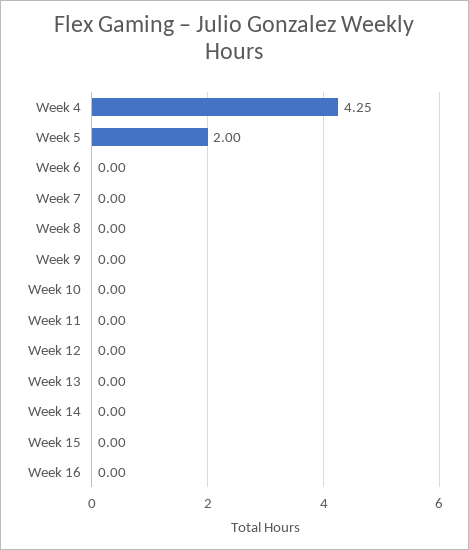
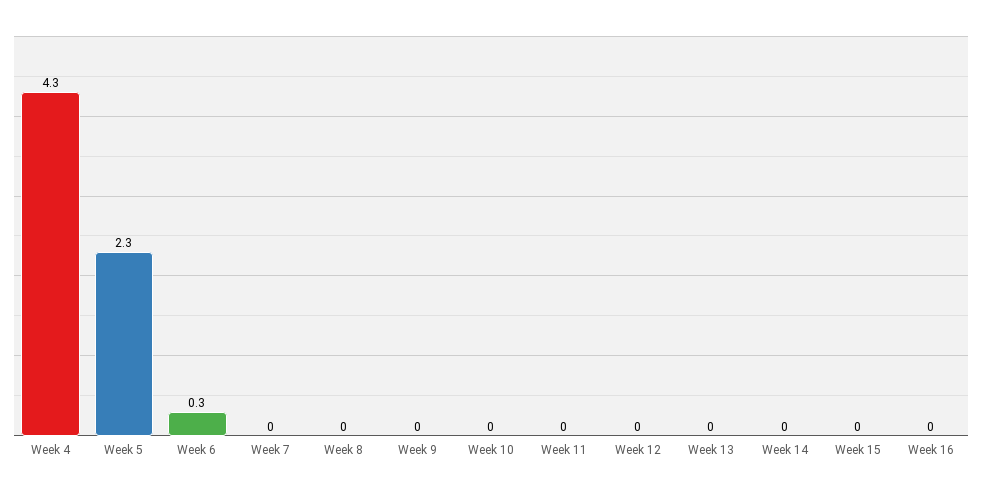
Week 5: 2 -> 2.3
Week 6: 0 -> 0.3

